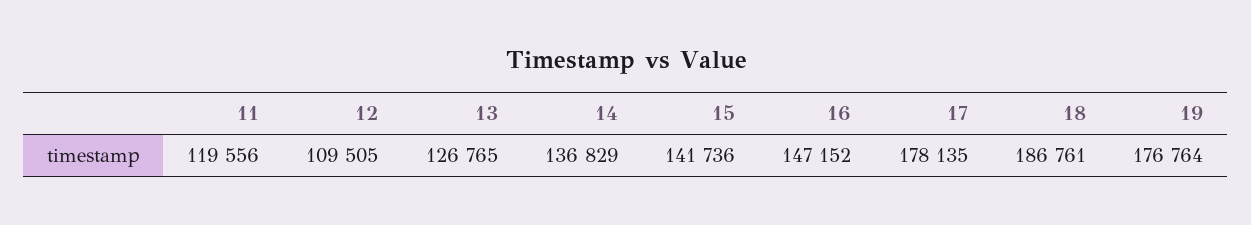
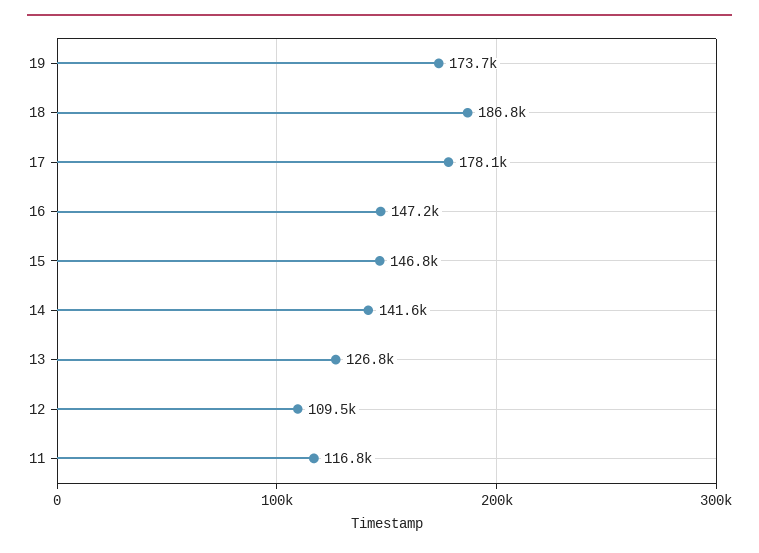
11: 119556 -> 116800
14: 136829 -> 141600
15: 141736 -> 146800
19: 176764 -> 173700

